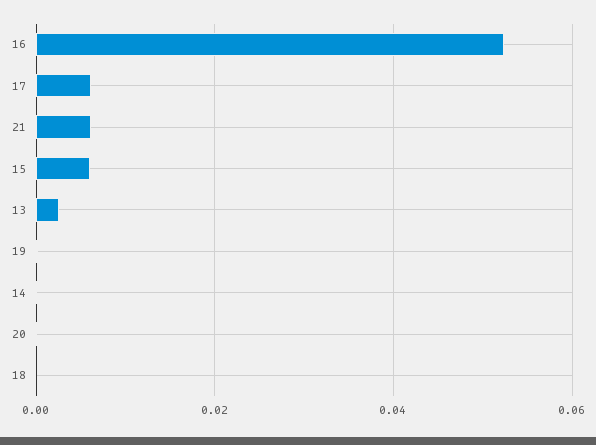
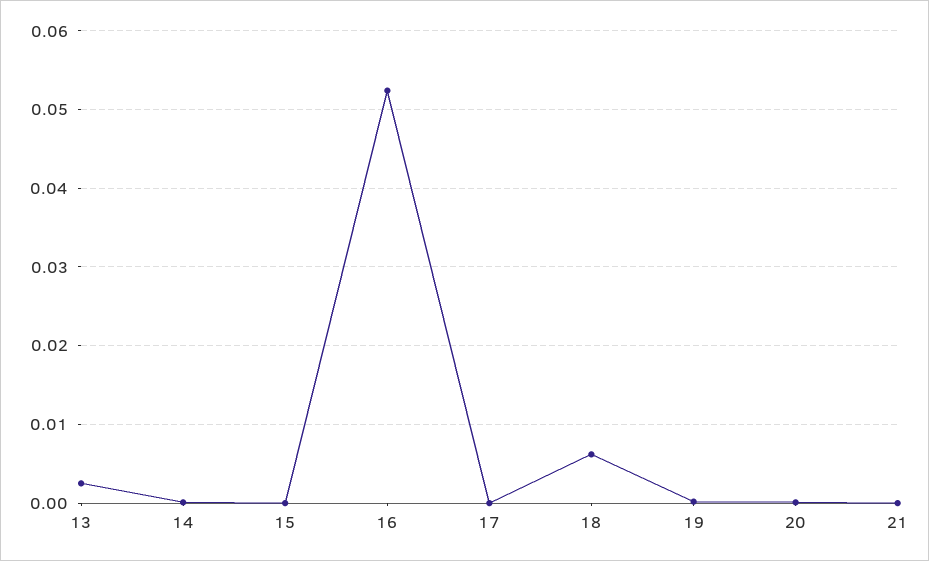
17: 0.006 -> 0
21: 0.006 -> 0
15: 0.006 -> 0
18: 0 -> 0.006

